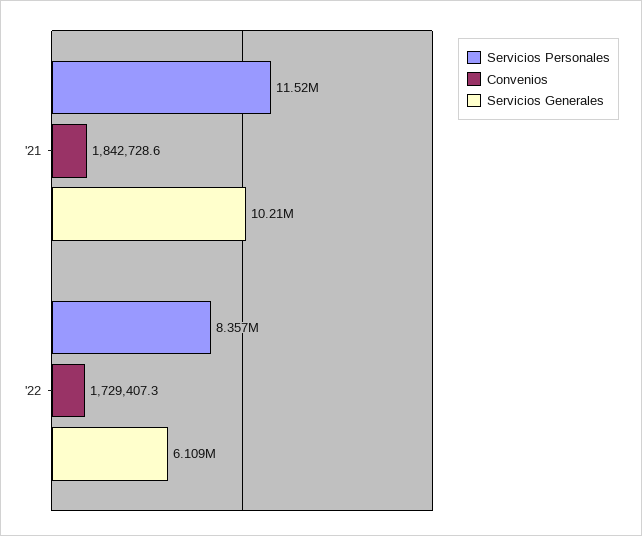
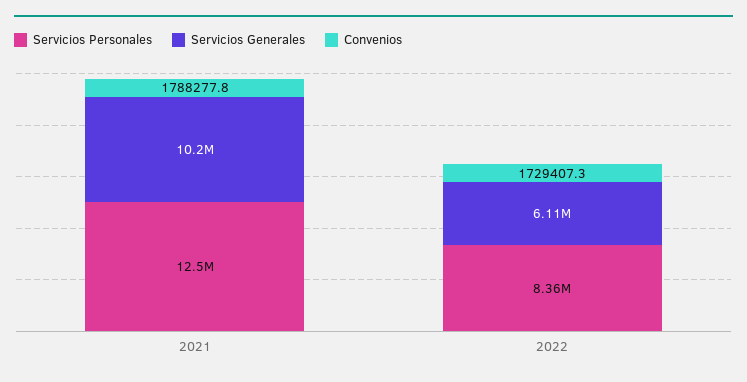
Servicios Personales, '21: 11520000 -> 12500000
Convenios, '21: 1842728.6 -> 1788277.8

